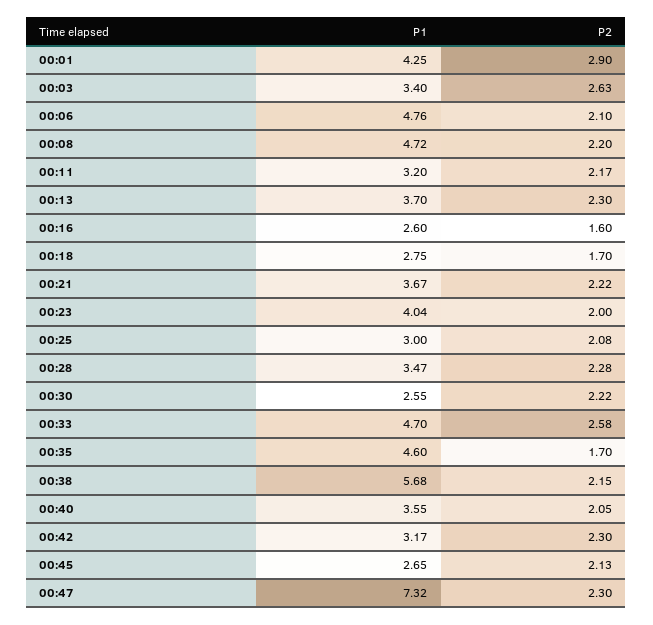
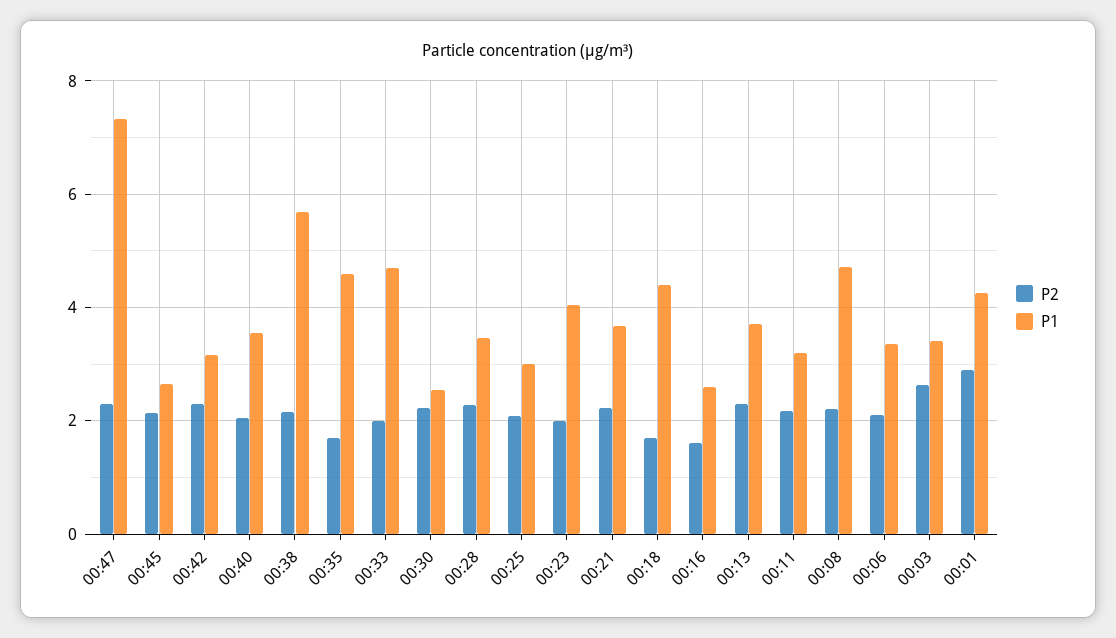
P1, 00:06: 4.76 -> 3.4
P1, 00:18: 2.75 -> 4.4
P2, 00:33: 2.58 -> 2

